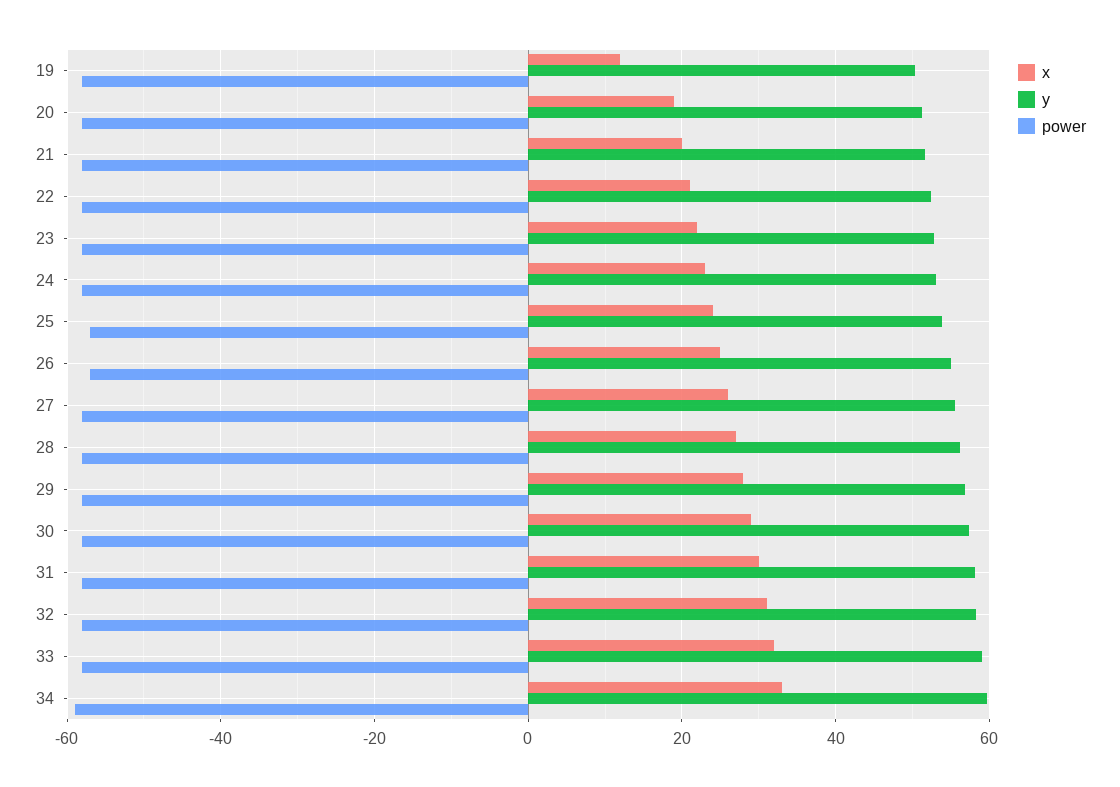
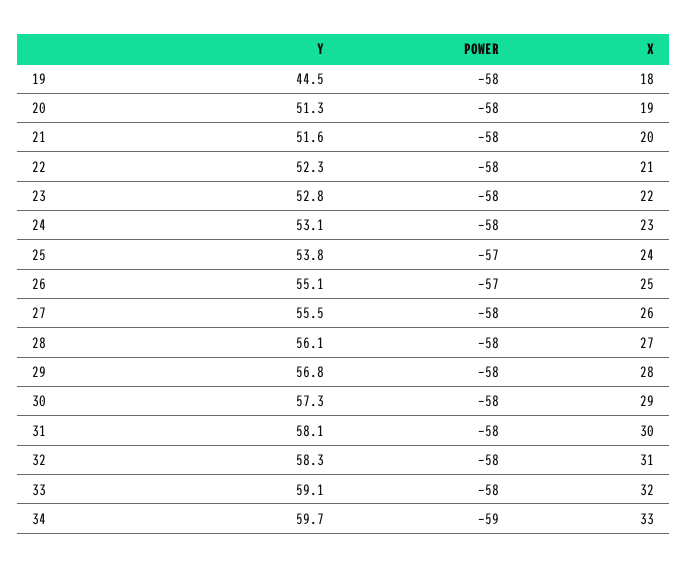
x, 19: 12 -> 18
y, 19: 50 -> 44.5

